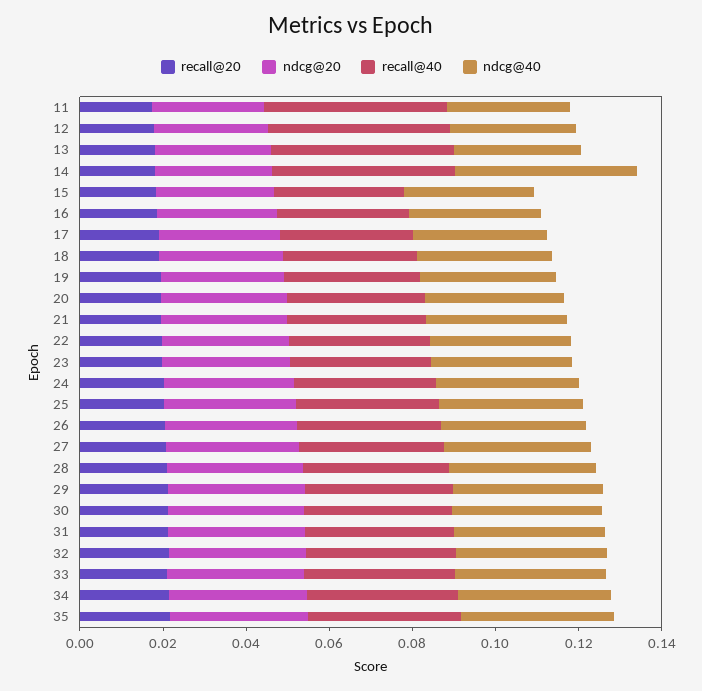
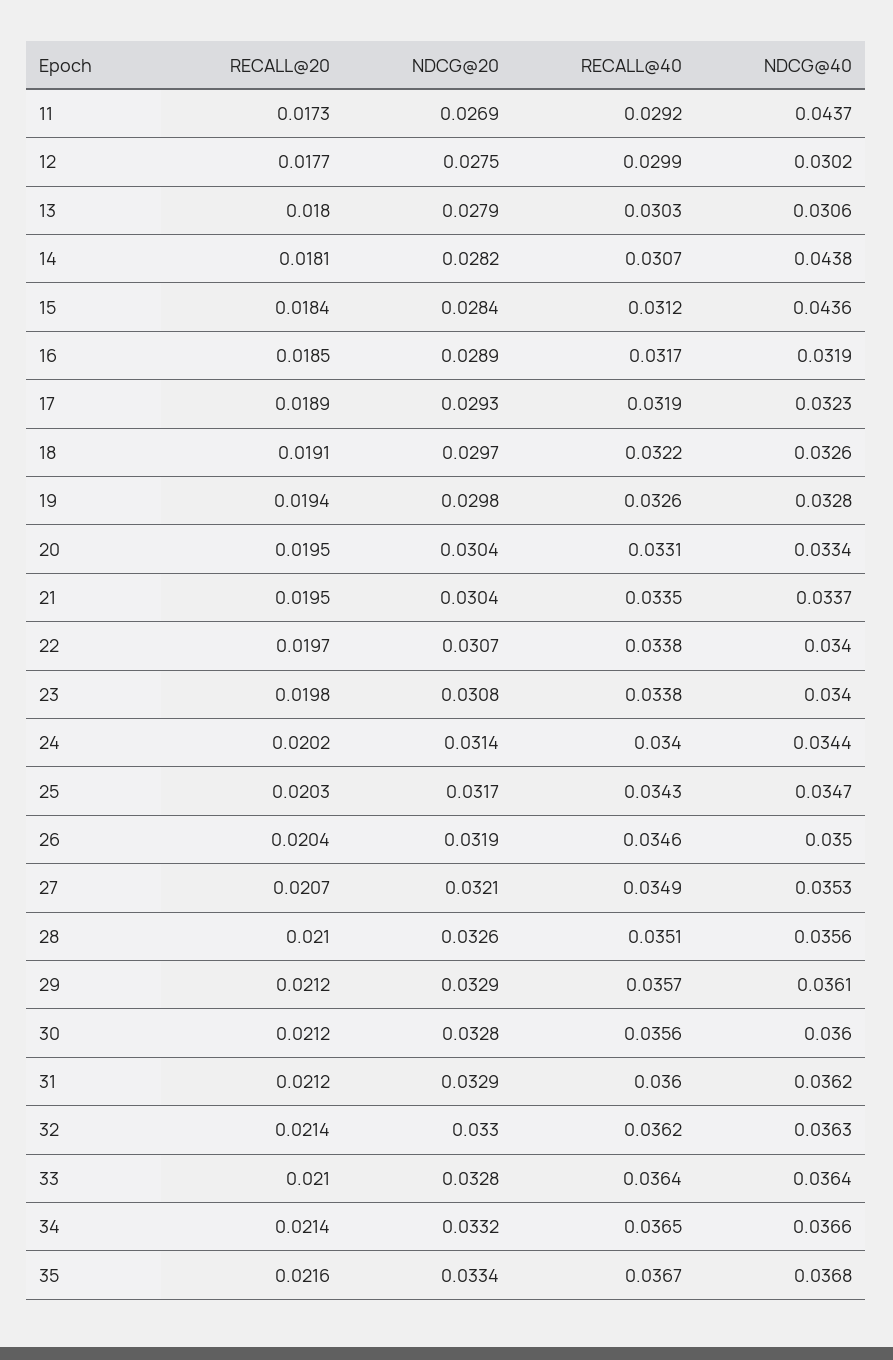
recall@40, 11: 0.045 -> 0.0292
ndcg@40, 11: 0.03 -> 0.0437
recall@40, 12: 0.045 -> 0.0299
recall@40, 13: 0.045 -> 0.0303
recall@40, 14: 0.045 -> 0.0307
ndcg@40, 15: 0.03 -> 0.0436

